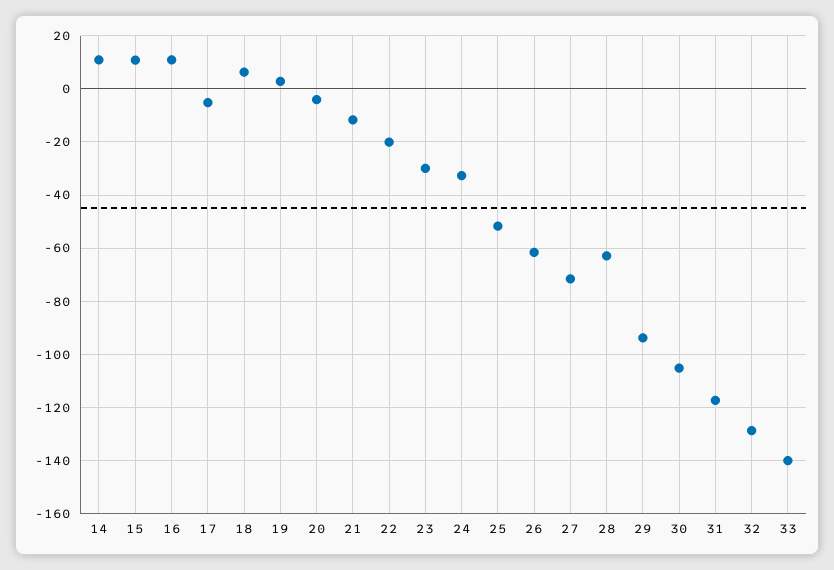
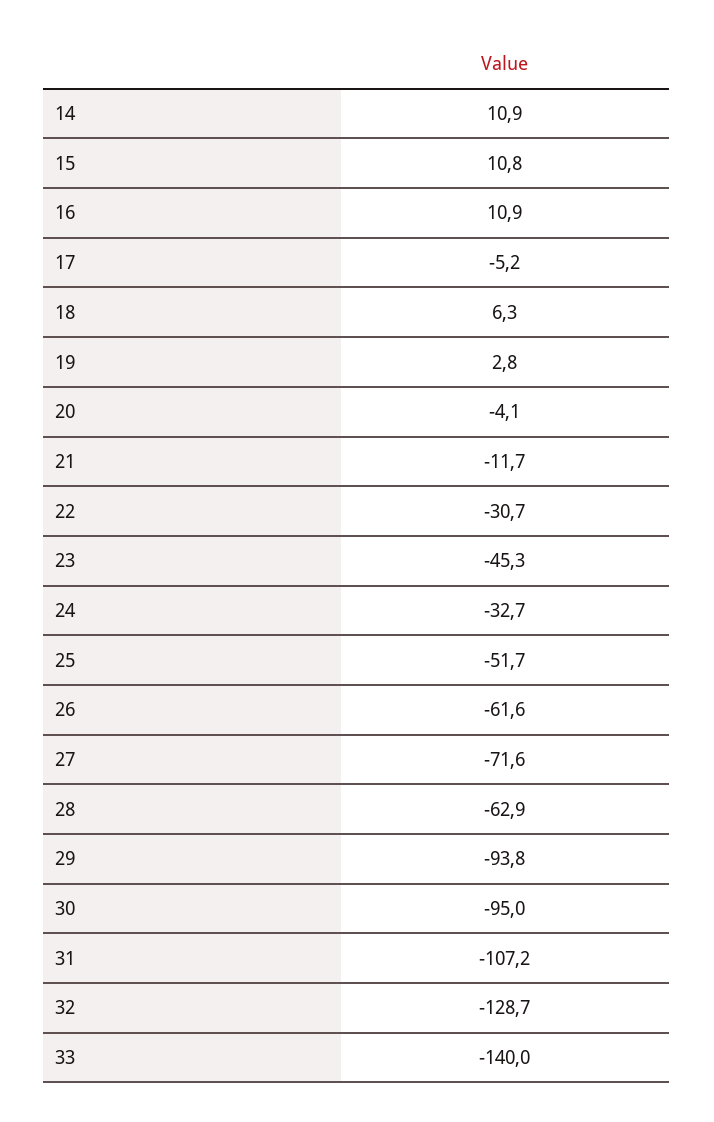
22: -20 -> -30.7
23: -30 -> -45.3
30: -105 -> -95
31: -117.5 -> -107.2

